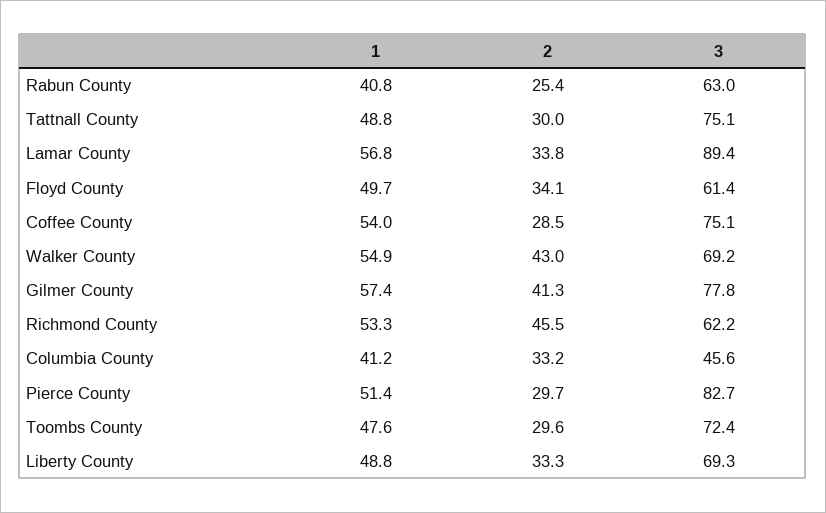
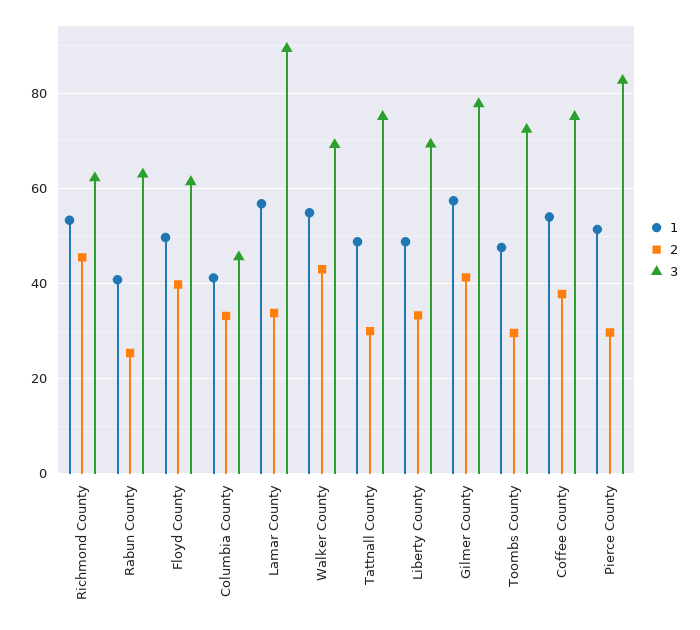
2, Floyd County: 34.1 -> 40
2, Coffee County: 28.5 -> 38

